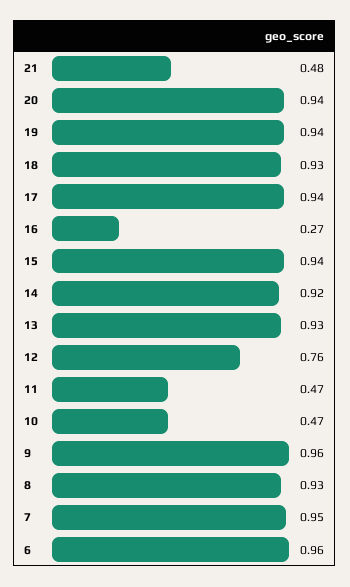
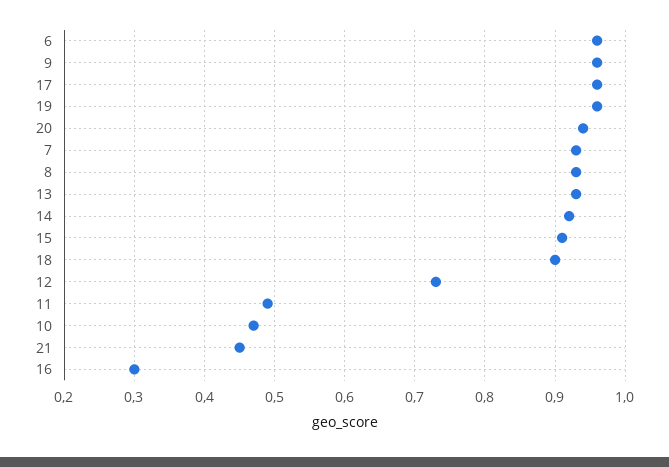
21: 0.48 -> 0.45
19: 0.94 -> 0.96
18: 0.93 -> 0.9
17: 0.94 -> 0.96
16: 0.27 -> 0.3
15: 0.94 -> 0.91
12: 0.76 -> 0.73
11: 0.47 -> 0.49
7: 0.95 -> 0.93

